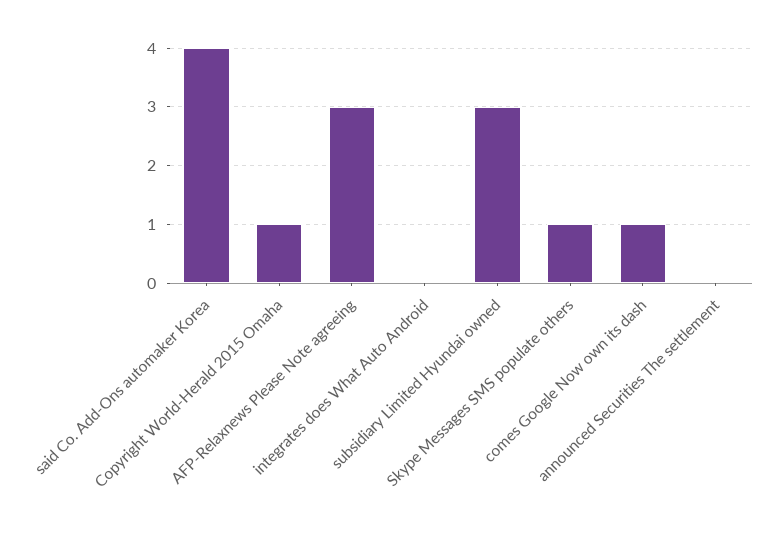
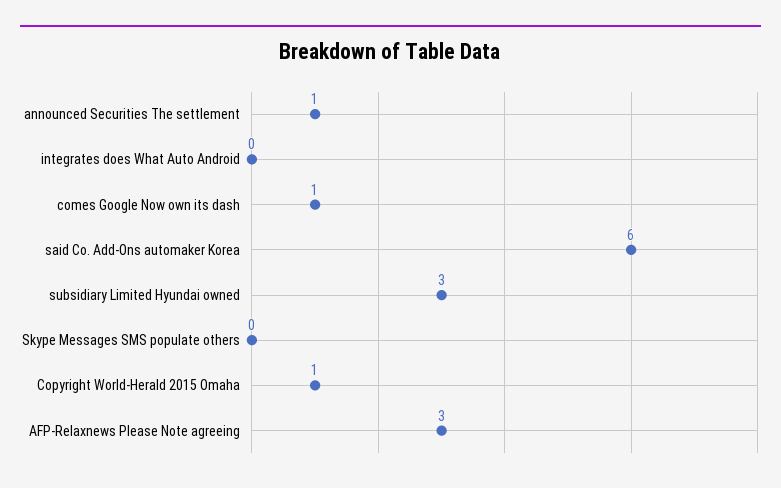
said Co. Add-Ons automaker Korea: 4 -> 6
Skype Messages SMS populate others: 1 -> 0
announced Securities The settlement: 0 -> 1

